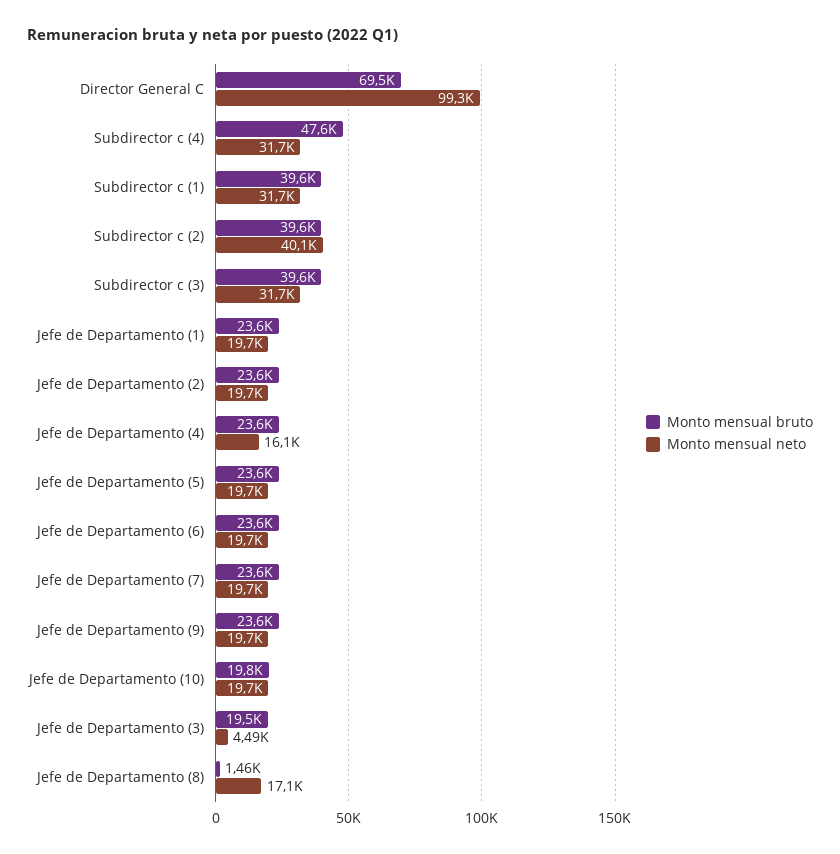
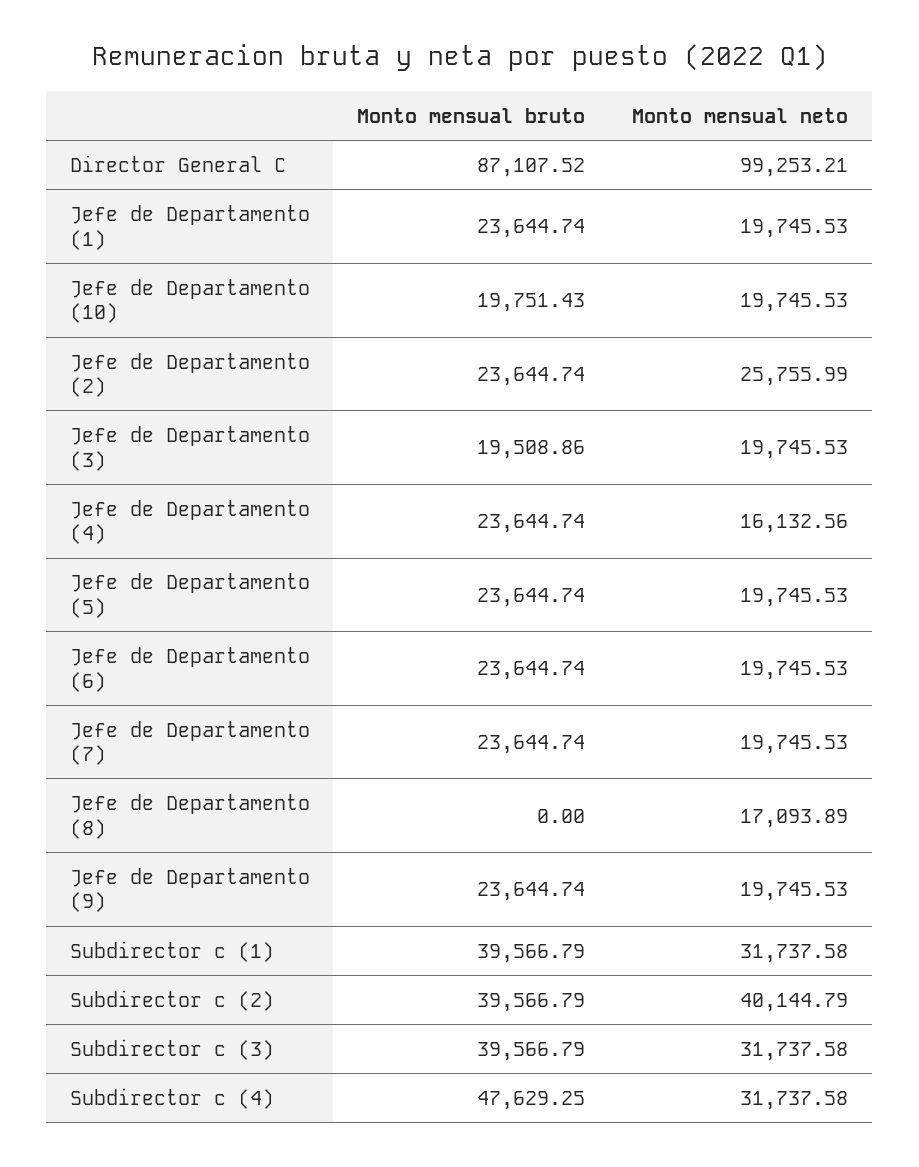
Monto mensual bruto, Director General C: 69500 -> 87107.52
Monto mensual neto, Jefe de Departamento (2): 19700 -> 25755.99
Monto mensual neto, Jefe de Departamento (3): 4490 -> 19745.53
Monto mensual bruto, Jefe de Departamento (8): 1460 -> 0

